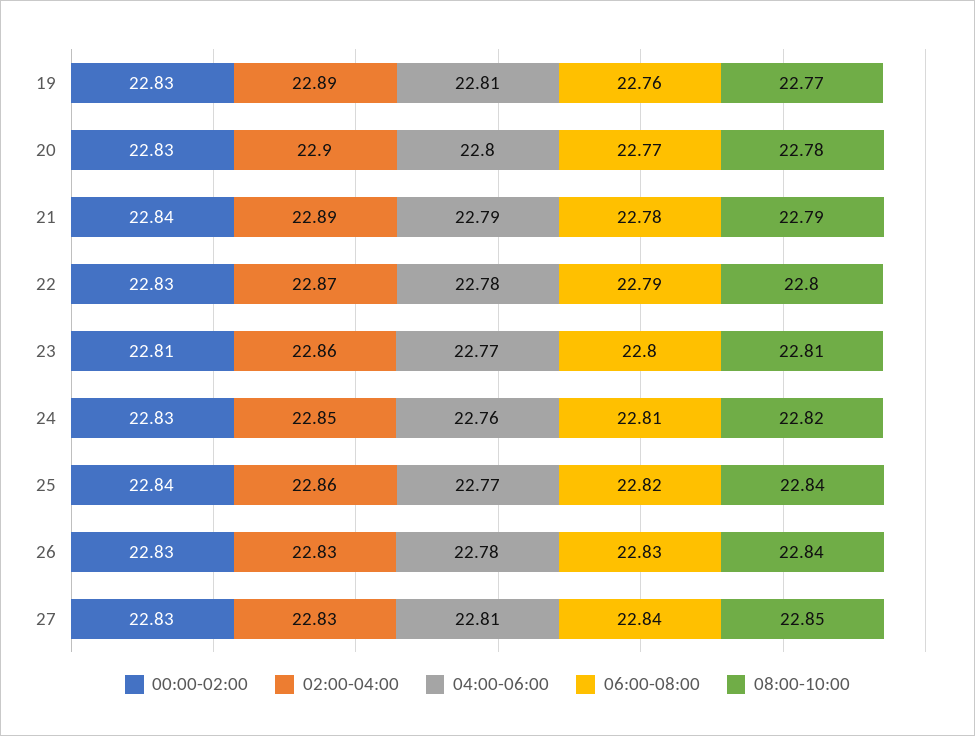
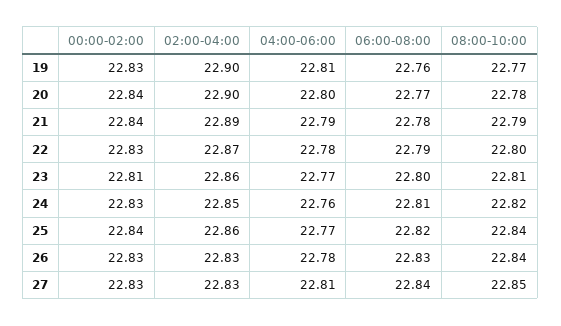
02:00-04:00, 19: 22.89 -> 22.9
00:00-02:00, 20: 22.83 -> 22.84

